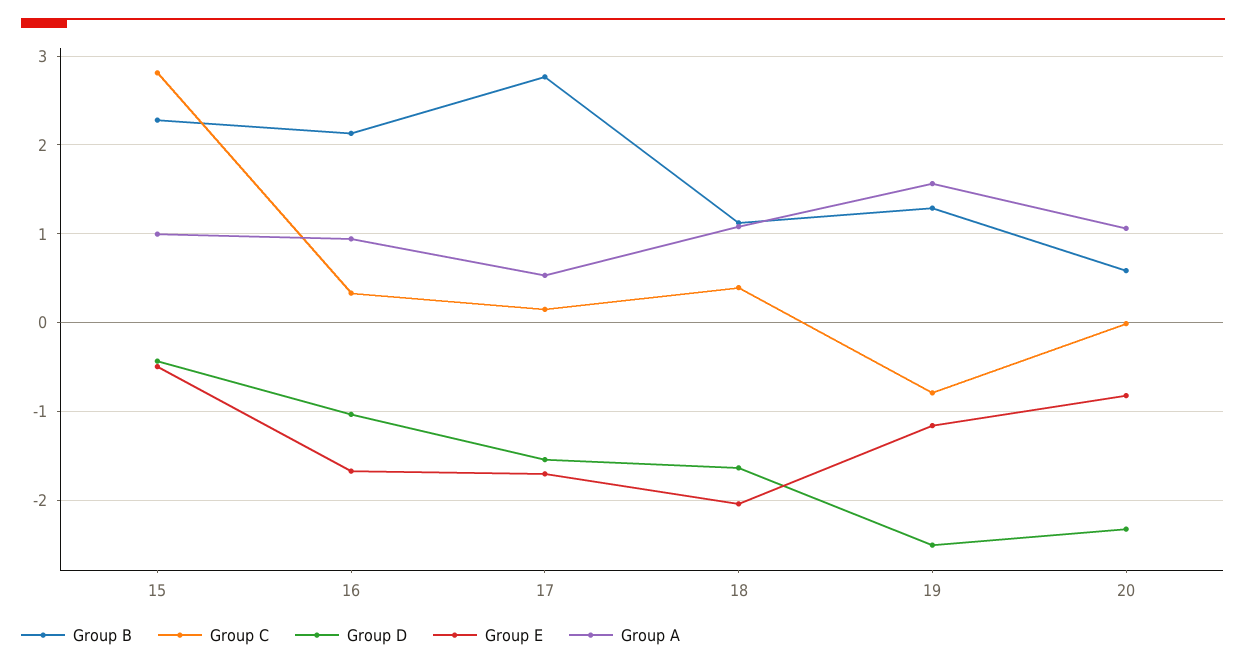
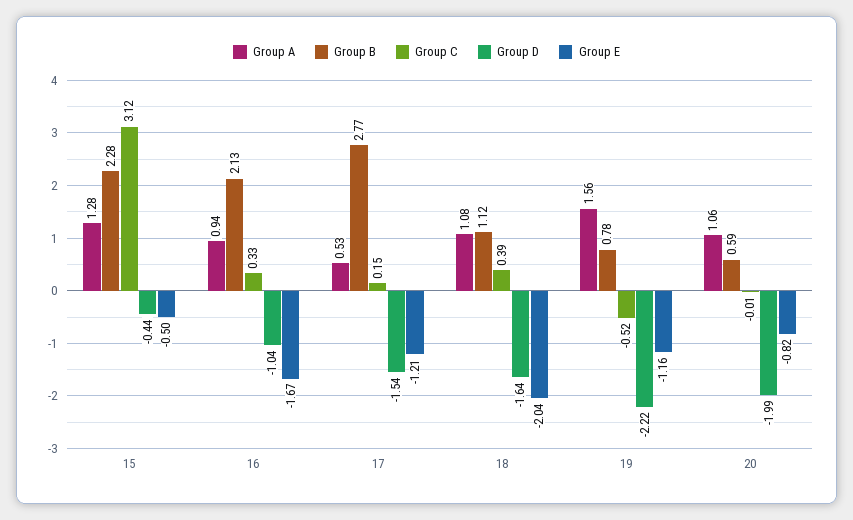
Group C, 15: 2.8 -> 3.12
Group A, 15: 1 -> 1.28
Group E, 17: -1.7 -> -1.21
Group B, 19: 1.3 -> 0.78
Group C, 19: -0.8 -> -0.52
Group D, 19: -2.5 -> -2.22
Group D, 20: -2.3 -> -1.99

